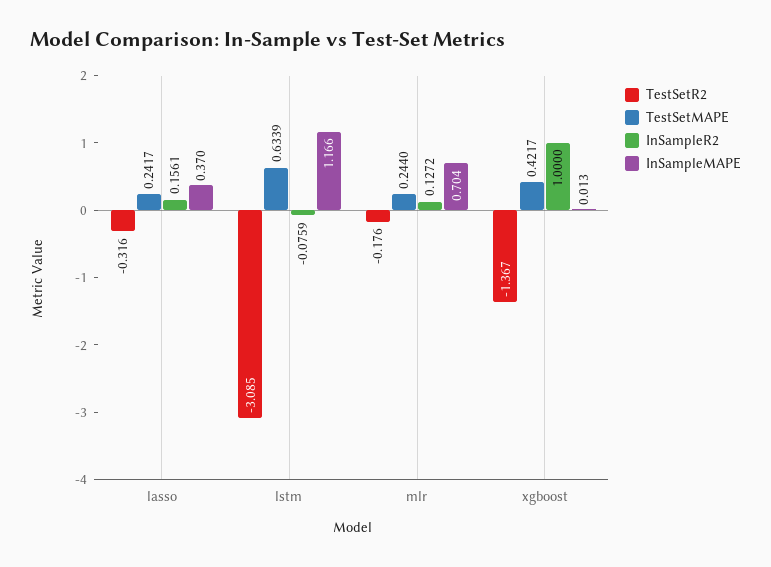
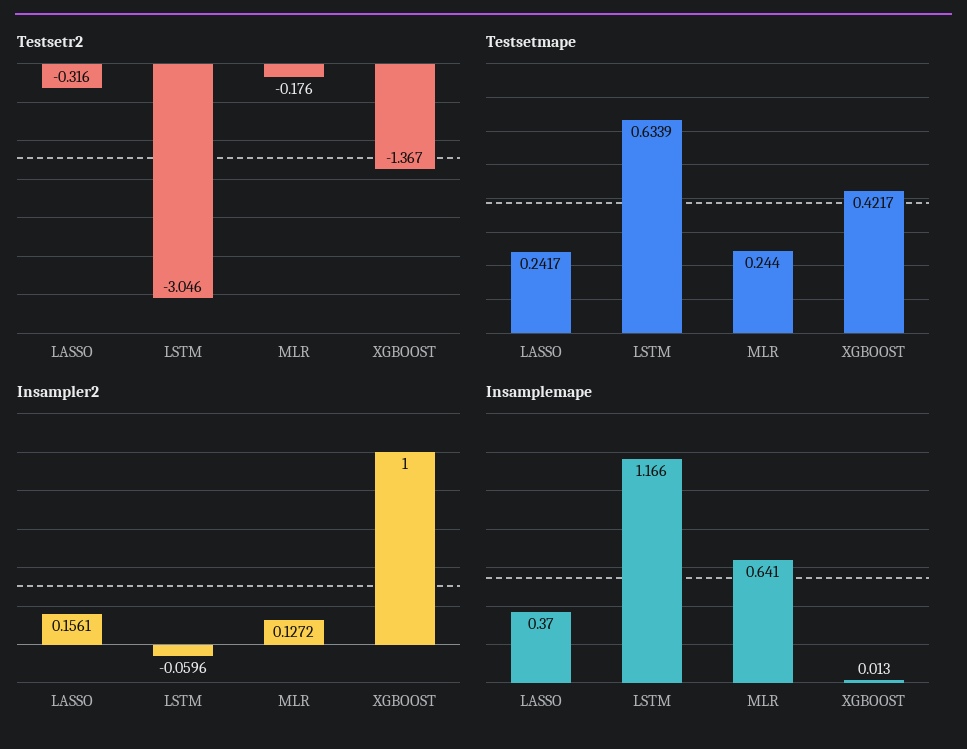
TestSetR2, lstm: -3.085 -> -3.046
InSampleR2, lstm: -0.0759 -> -0.0596
InSampleMAPE, mlr: 0.704 -> 0.641

